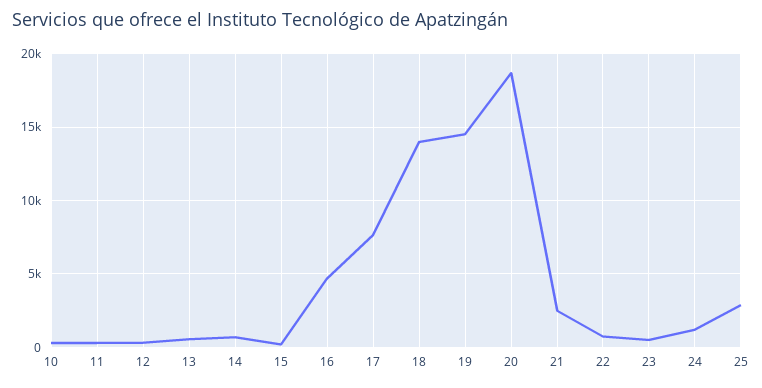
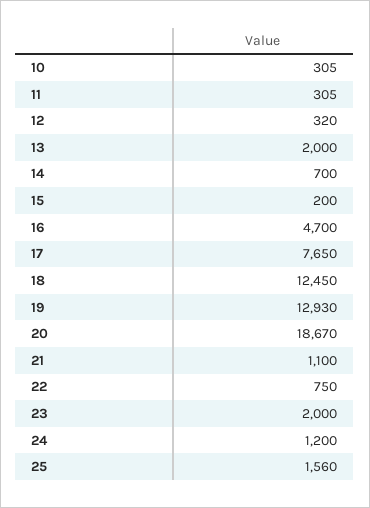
13: 500 -> 2000
18: 14000 -> 12450
19: 14500 -> 12930
21: 2500 -> 1100
23: 500 -> 2000
25: 3000 -> 1560

